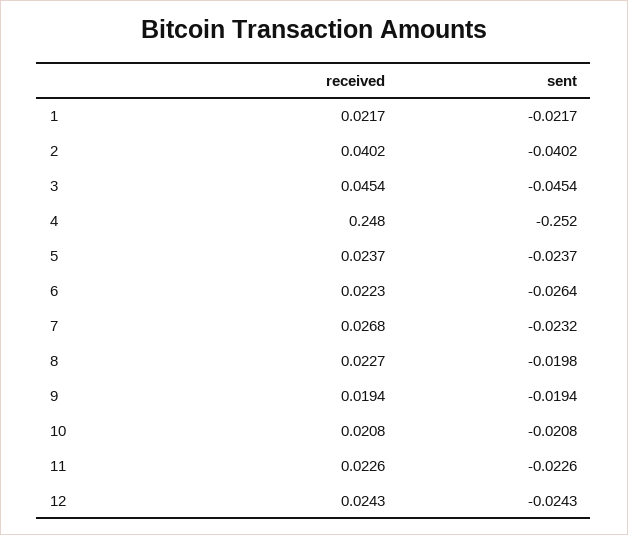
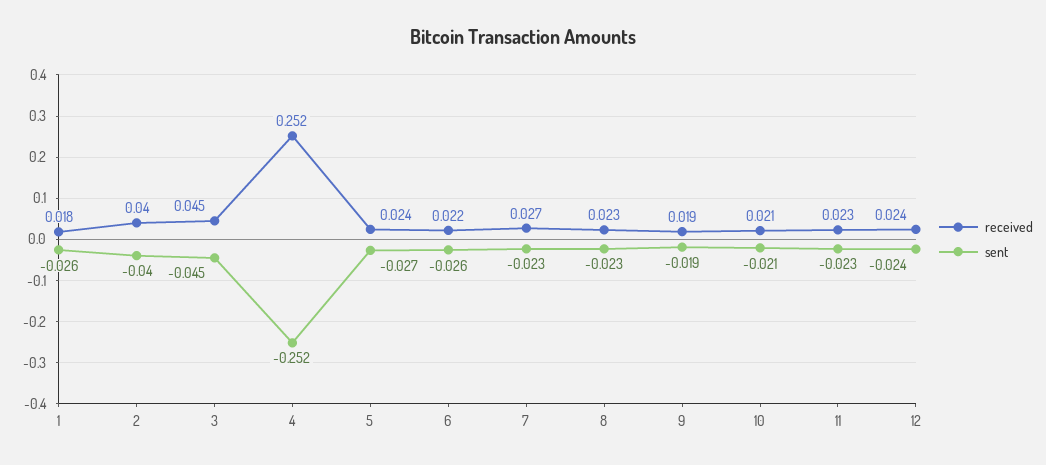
received, 1: 0.0217 -> 0.018
sent, 1: -0.0217 -> -0.026
received, 4: 0.248 -> 0.252
sent, 5: -0.0237 -> -0.027
sent, 8: -0.0198 -> -0.023

